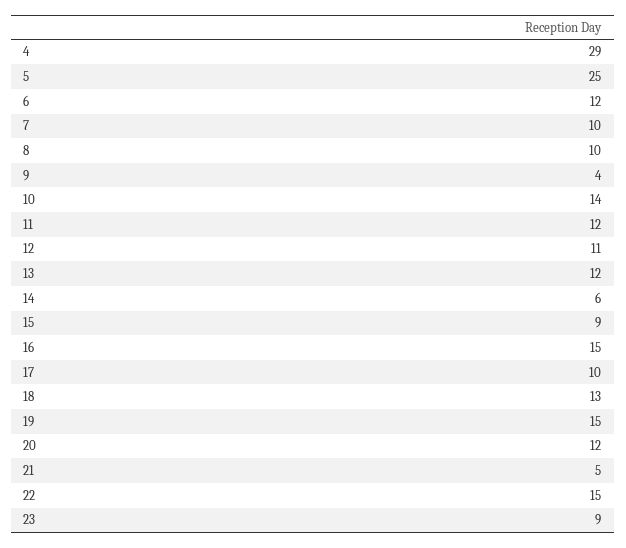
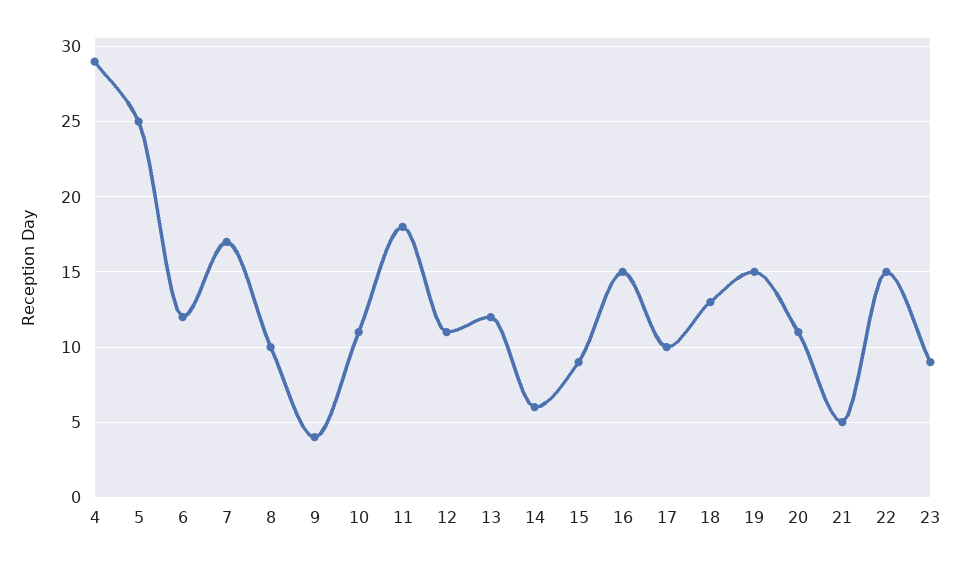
7: 10 -> 17
10: 14 -> 11
11: 12 -> 18
20: 12 -> 11

